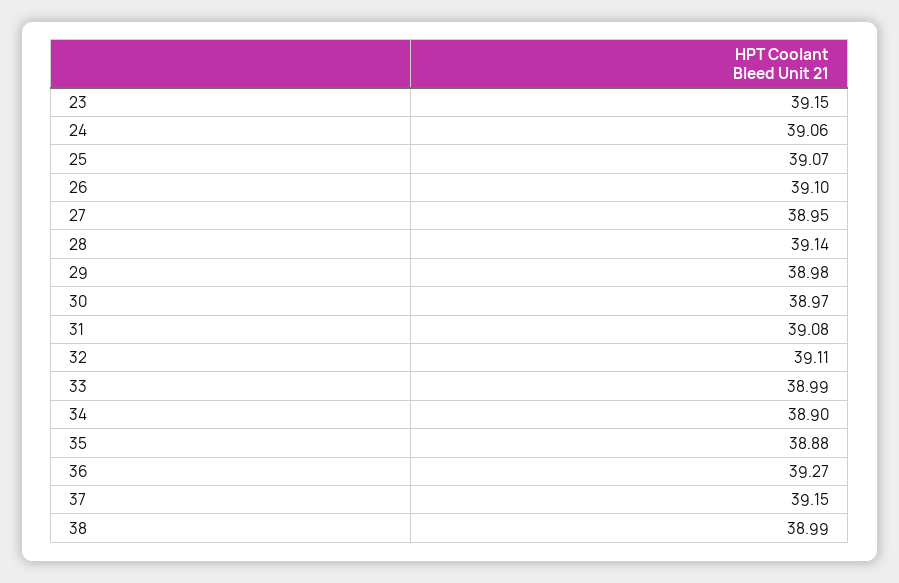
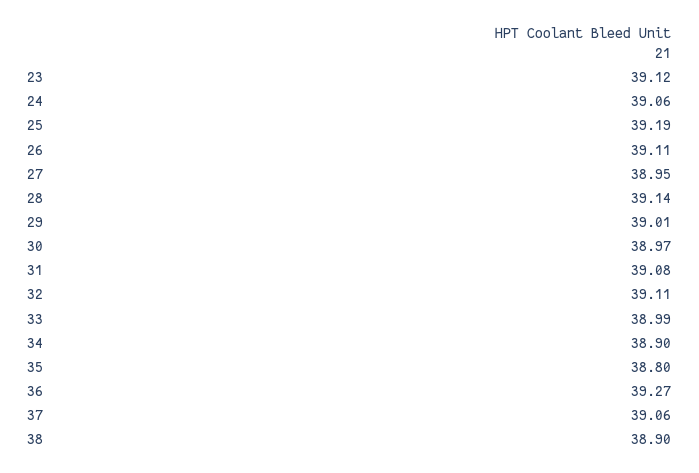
23: 39.15 -> 39.12
25: 39.07 -> 39.19
26: 39.1 -> 39.11
29: 38.98 -> 39.01
35: 38.88 -> 38.8
37: 39.15 -> 39.06
38: 38.99 -> 38.9

